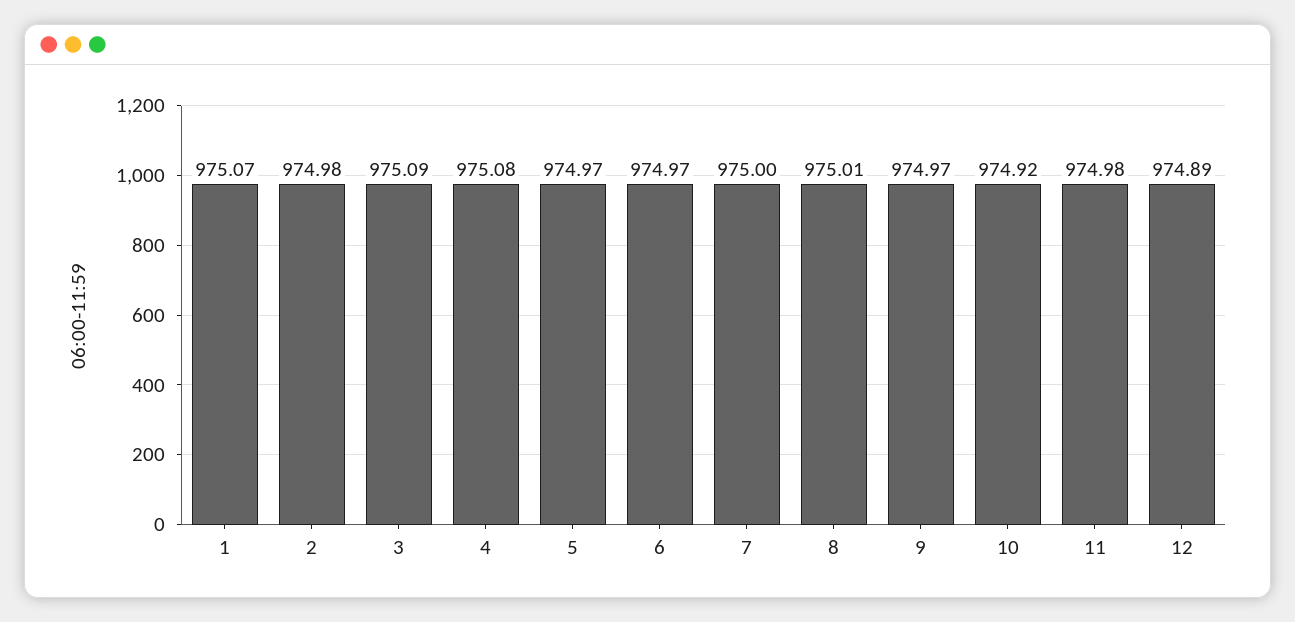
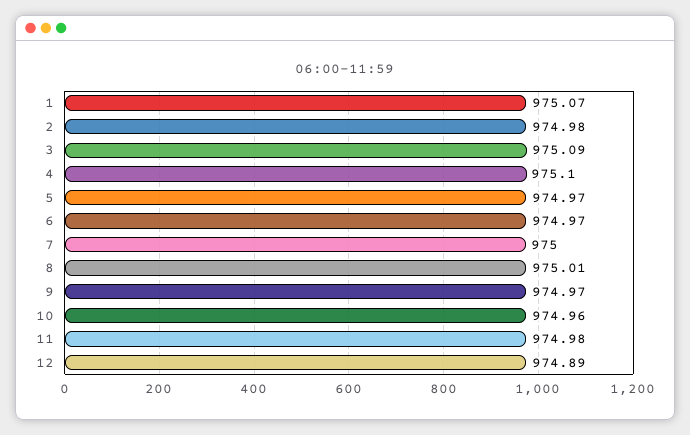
4: 975.08 -> 975.1
10: 974.92 -> 974.96

